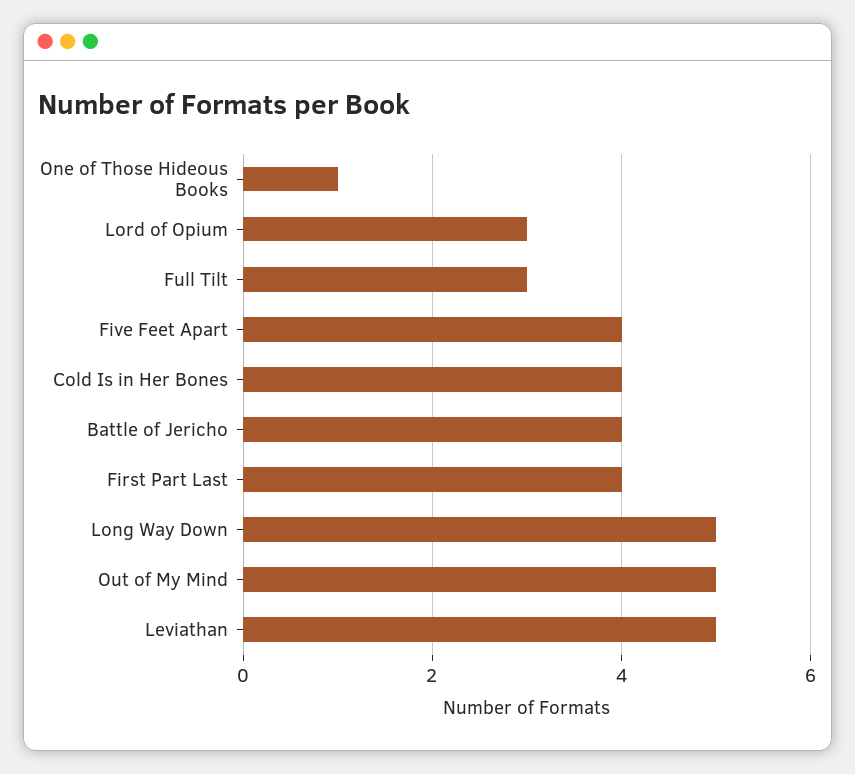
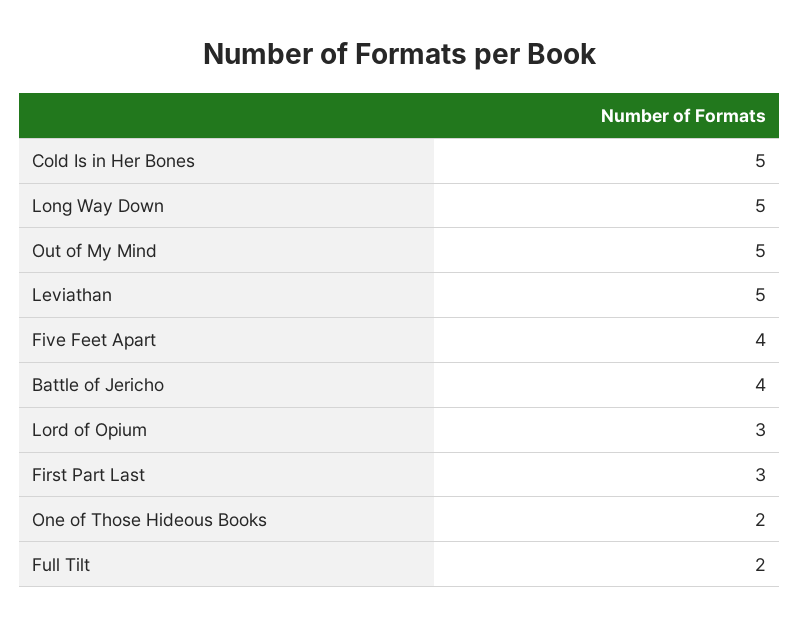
One of Those Hideous Books: 1 -> 2
Full Tilt: 3 -> 2
Cold Is in Her Bones: 4 -> 5
First Part Last: 4 -> 3

